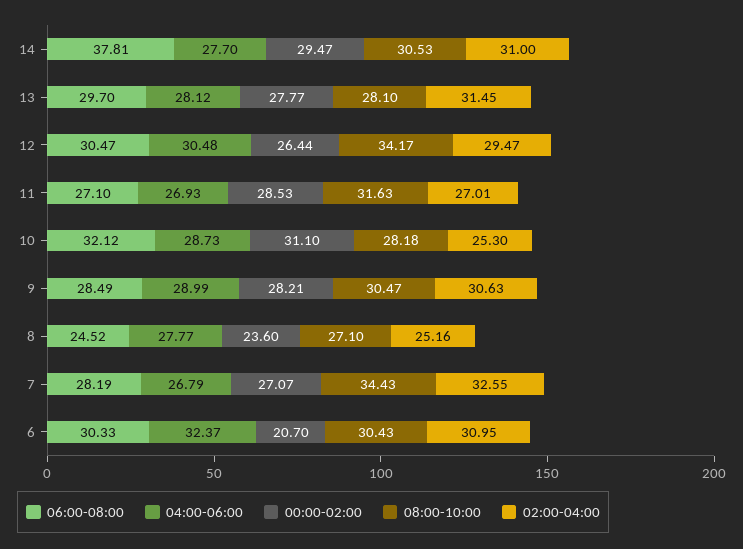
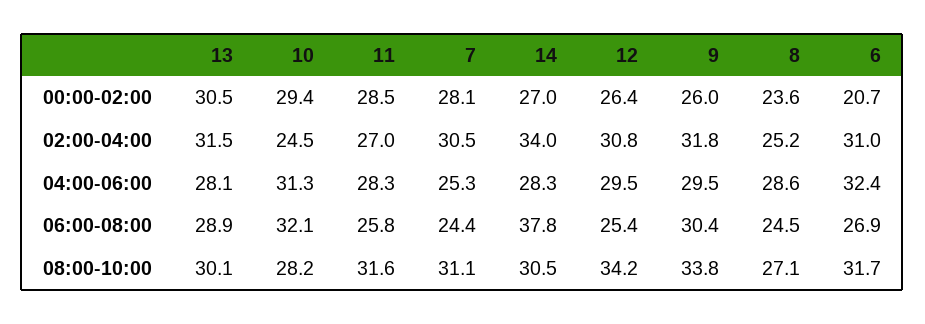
04:00-06:00, 14: 27.7 -> 28.3
00:00-02:00, 14: 29.47 -> 27
02:00-04:00, 14: 31 -> 34
06:00-08:00, 13: 29.7 -> 28.9
00:00-02:00, 13: 27.77 -> 30.5
08:00-10:00, 13: 28.1 -> 30.1
06:00-08:00, 12: 30.47 -> 25.4
04:00-06:00, 12: 30.48 -> 29.5
02:00-04:00, 12: 29.47 -> 30.8
06:00-08:00, 11: 27.1 -> 25.8
04:00-06:00, 11: 26.93 -> 28.3
04:00-06:00, 10: 28.73 -> 31.3
00:00-02:00, 10: 31.1 -> 29.4
02:00-04:00, 10: 25.3 -> 24.5
06:00-08:00, 9: 28.49 -> 30.4
04:00-06:00, 9: 28.99 -> 29.5
00:00-02:00, 9: 28.21 -> 26
08:00-10:00, 9: 30.47 -> 33.8
02:00-04:00, 9: 30.63 -> 31.8
04:00-06:00, 8: 27.77 -> 28.6
06:00-08:00, 7: 28.19 -> 24.4
04:00-06:00, 7: 26.79 -> 25.3
00:00-02:00, 7: 27.07 -> 28.1
08:00-10:00, 7: 34.43 -> 31.1
02:00-04:00, 7: 32.55 -> 30.5
06:00-08:00, 6: 30.33 -> 26.9
08:00-10:00, 6: 30.43 -> 31.7

